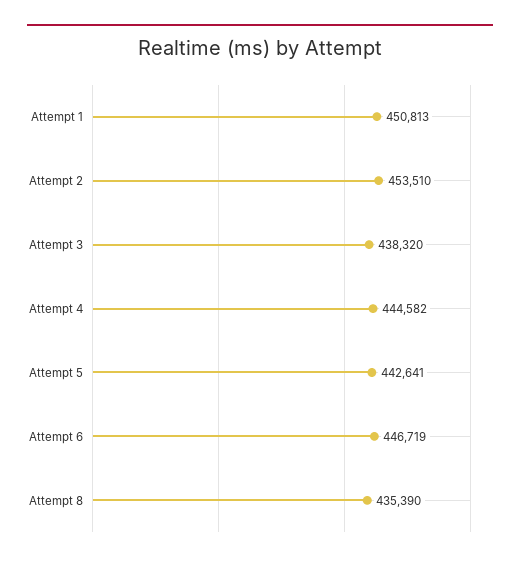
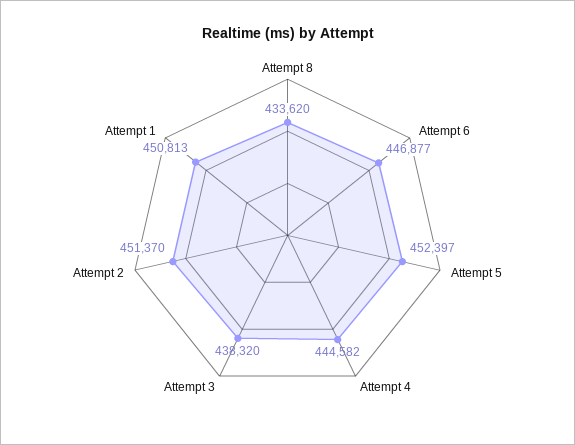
Attempt 2: 453510 -> 451370
Attempt 5: 442641 -> 452397
Attempt 6: 446719 -> 446877
Attempt 8: 435390 -> 433620

